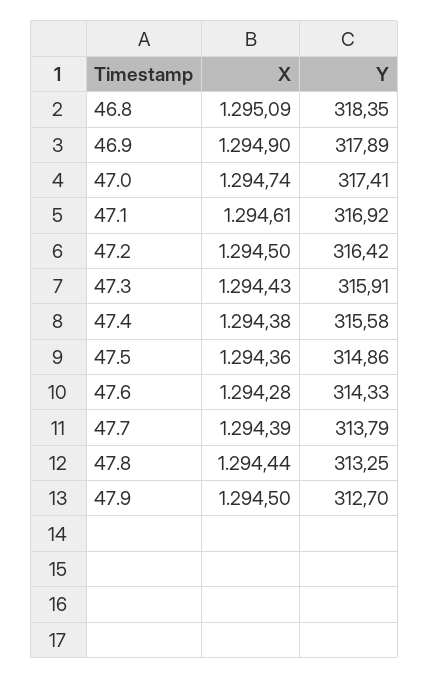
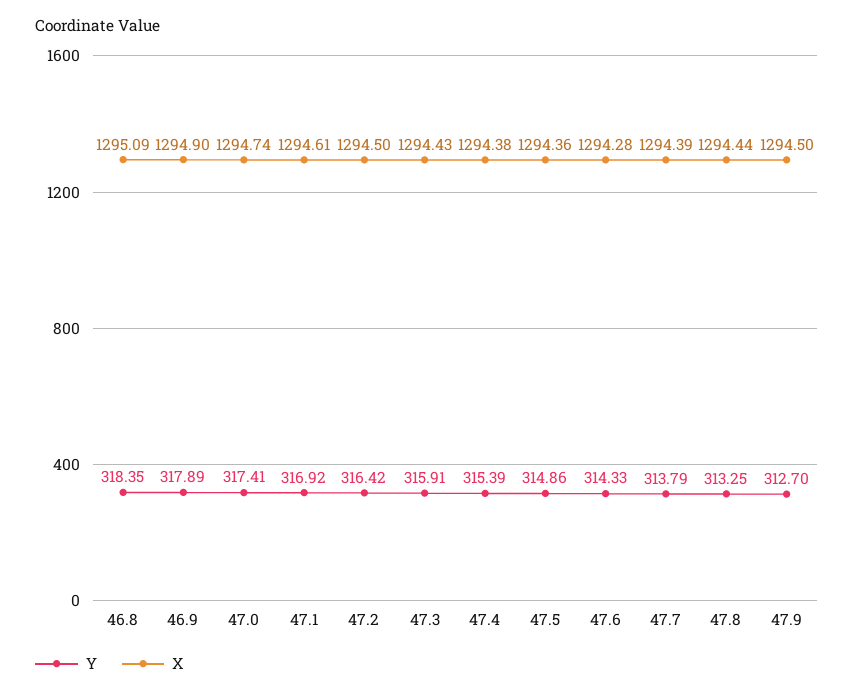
Y, 47.4: 315.58 -> 315.39

